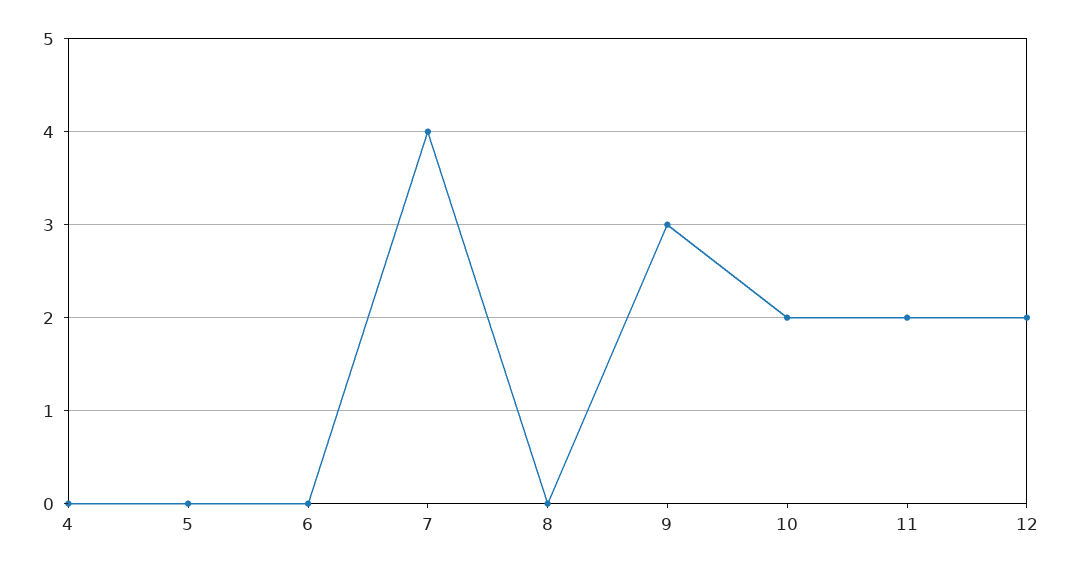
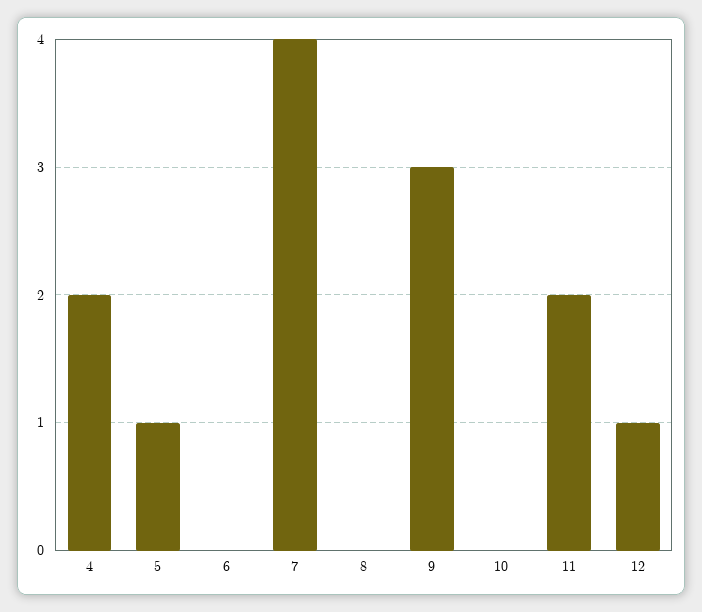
4: 0 -> 2
5: 0 -> 1
10: 2 -> 0
12: 2 -> 1

